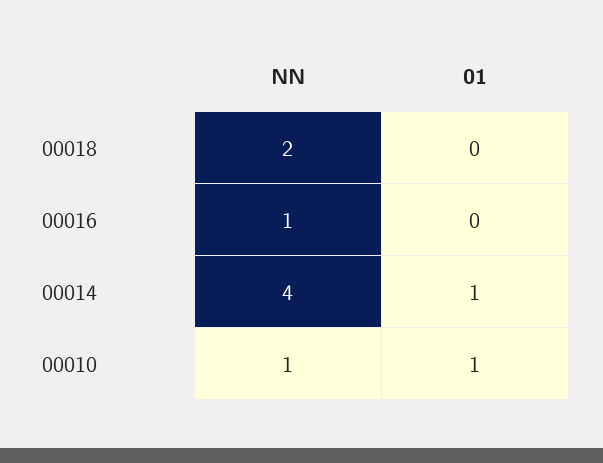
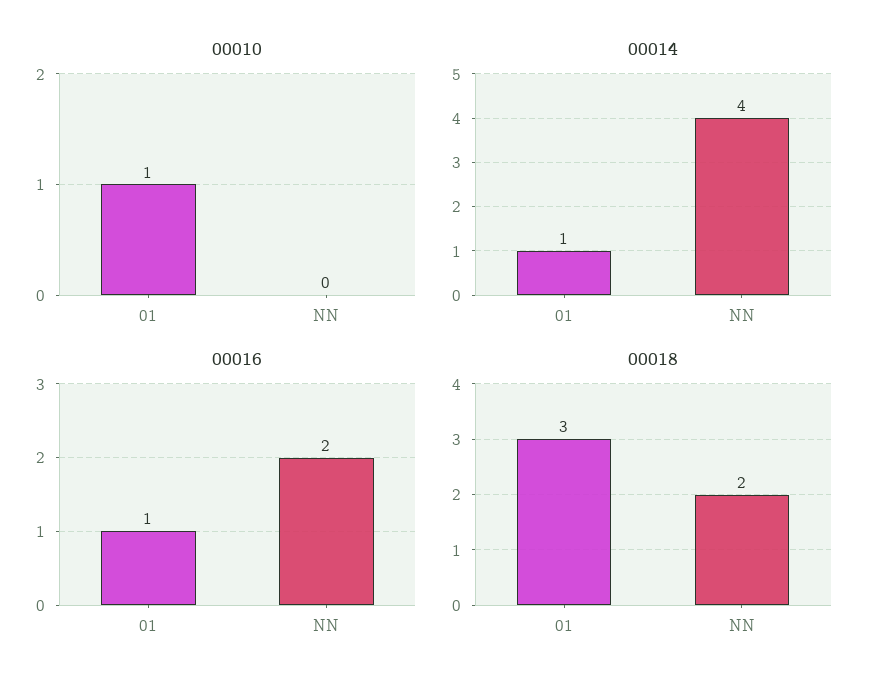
00018, 01: 0 -> 3
00016, NN: 1 -> 2
00016, 01: 0 -> 1
00010, NN: 1 -> 0

